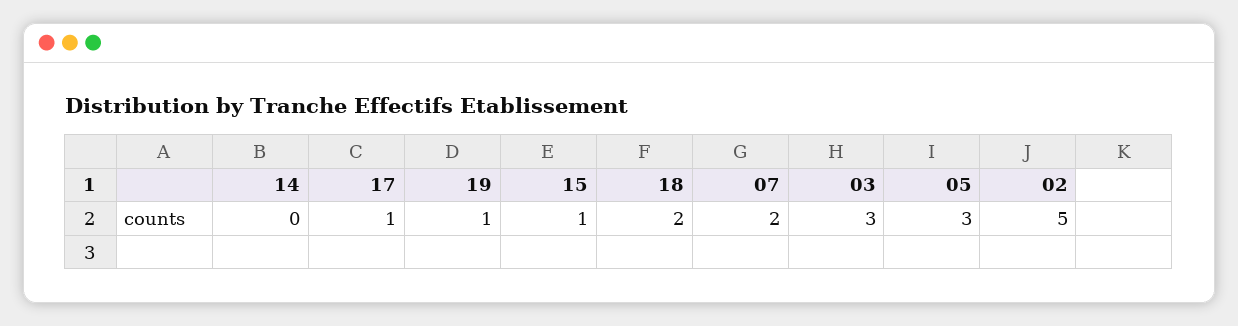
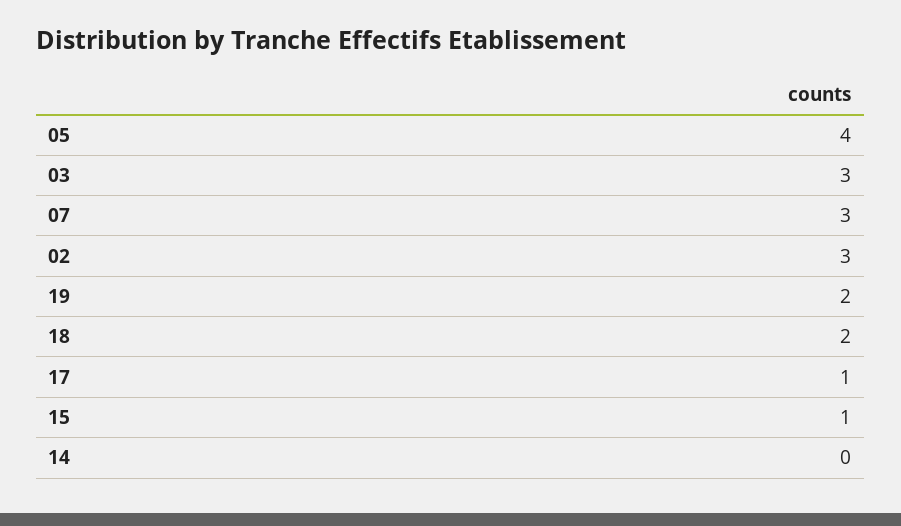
19: 1 -> 2
07: 2 -> 3
05: 3 -> 4
02: 5 -> 3

